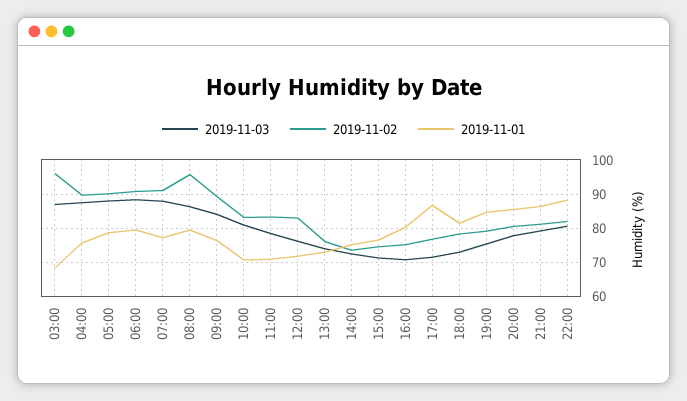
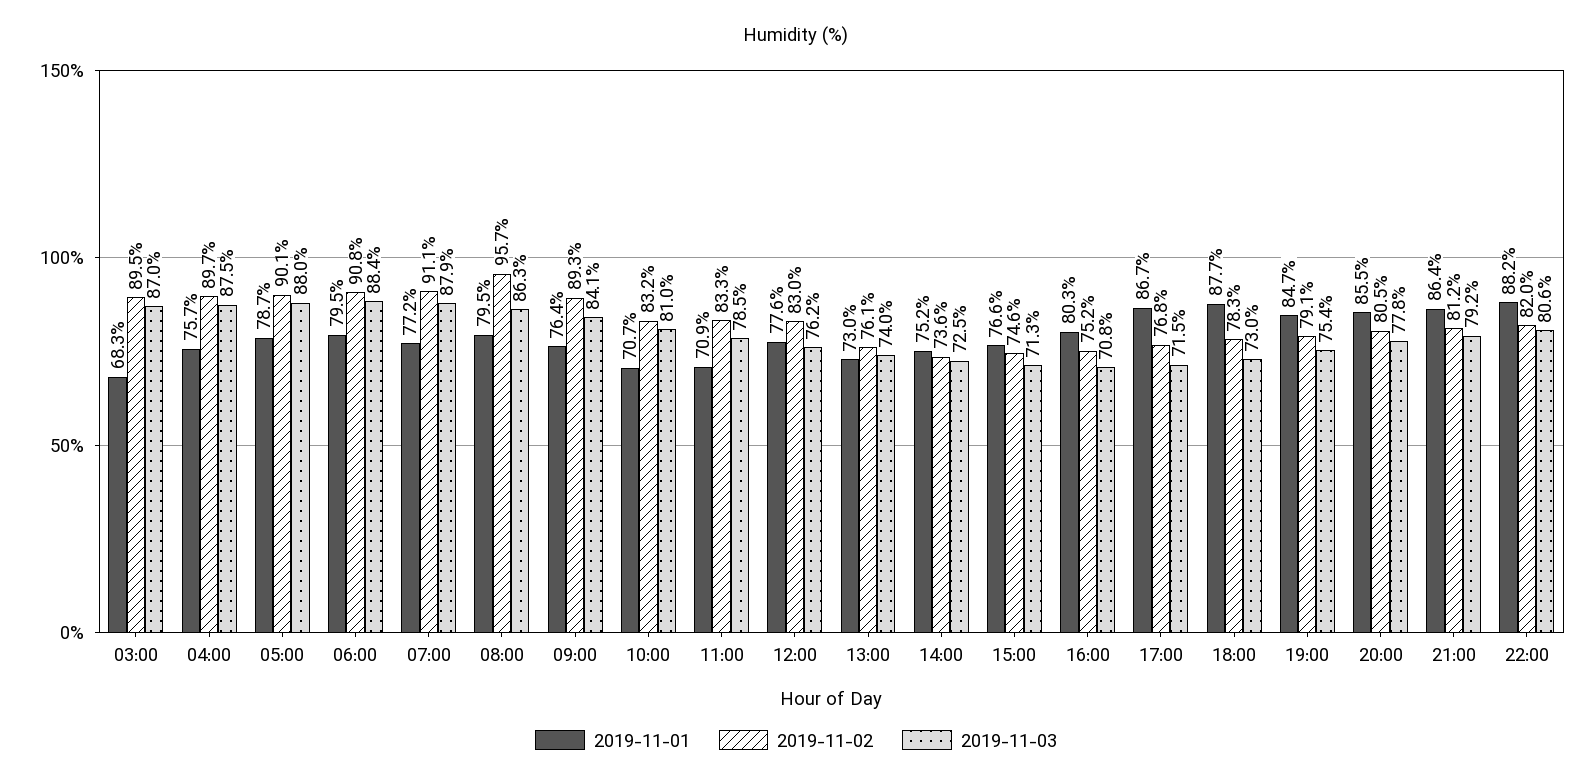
2019-11-02, 03:00: 96 -> 89.5
2019-11-01, 12:00: 72 -> 77.6
2019-11-01, 18:00: 82 -> 87.7

